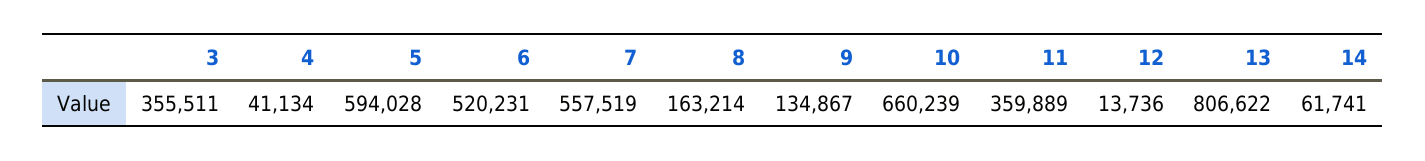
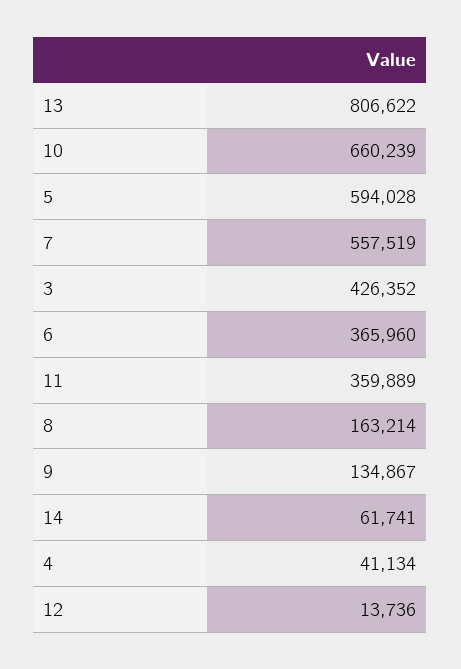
3: 355511 -> 426352
6: 520231 -> 365960

